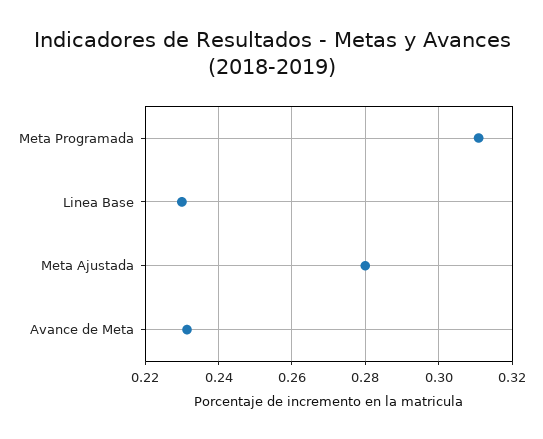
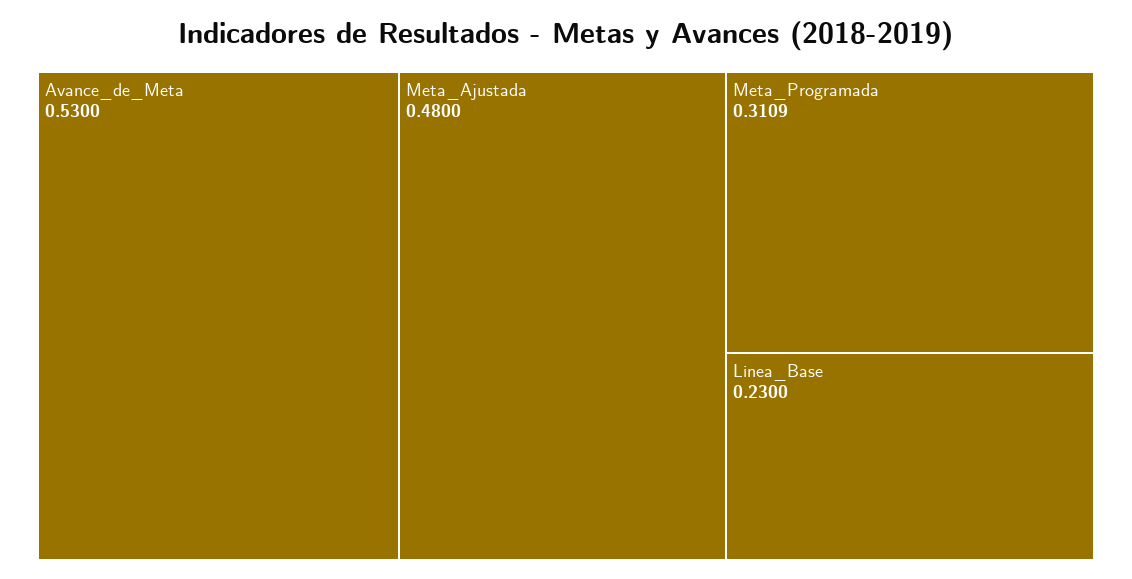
Meta Ajustada: 0.28 -> 0.48
Avance de Meta: 0.232 -> 0.53

